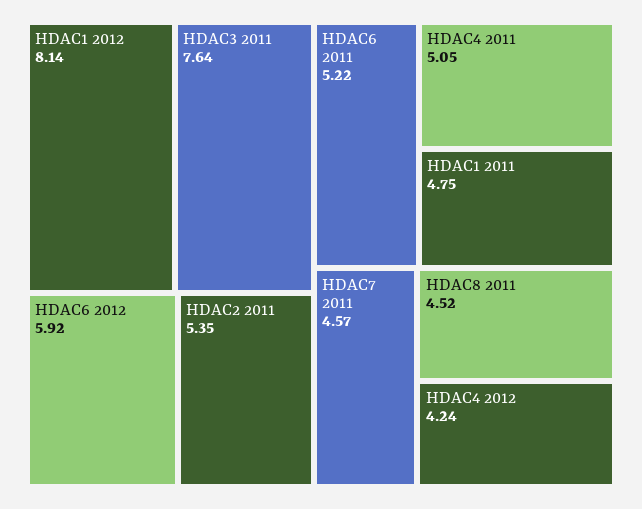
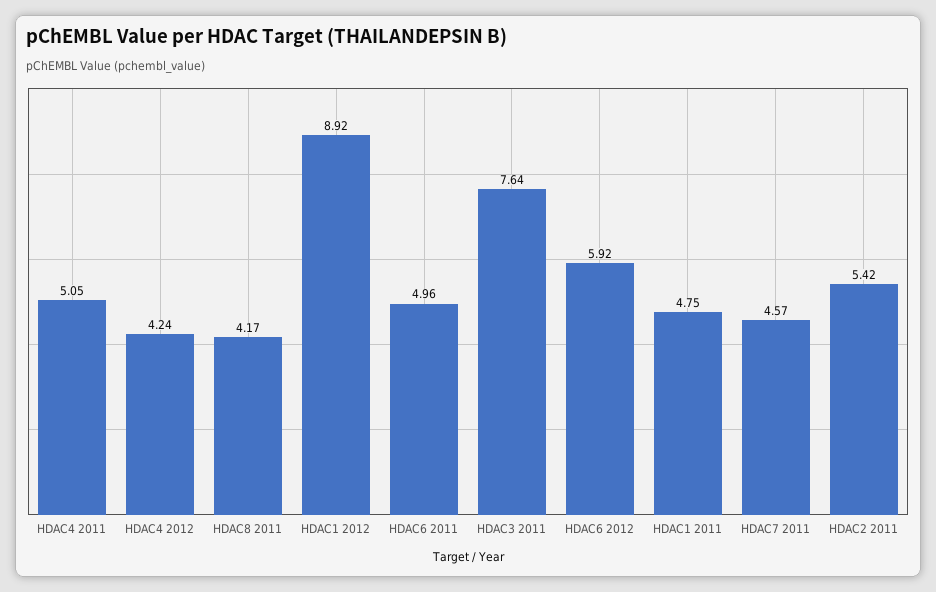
HDAC1 2012: 8.14 -> 8.92
HDAC2 2011: 5.35 -> 5.42
HDAC6 2011: 5.22 -> 4.96
HDAC8 2011: 4.52 -> 4.17

